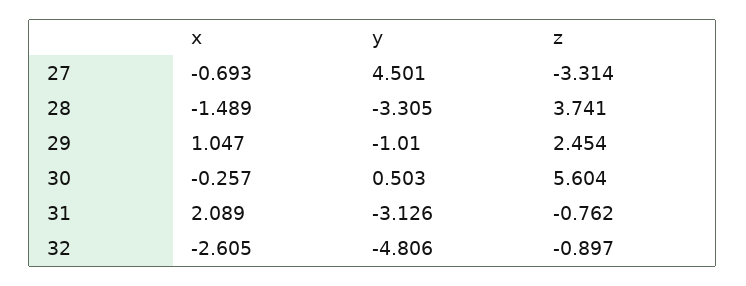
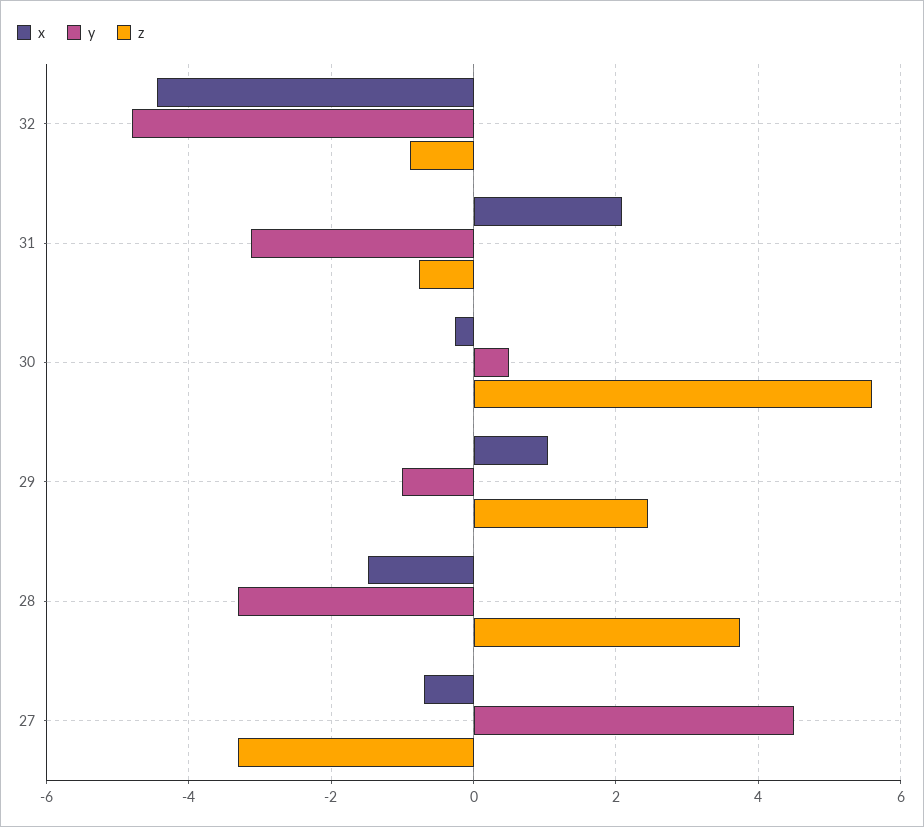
x, 32: -2.605 -> -4.4

